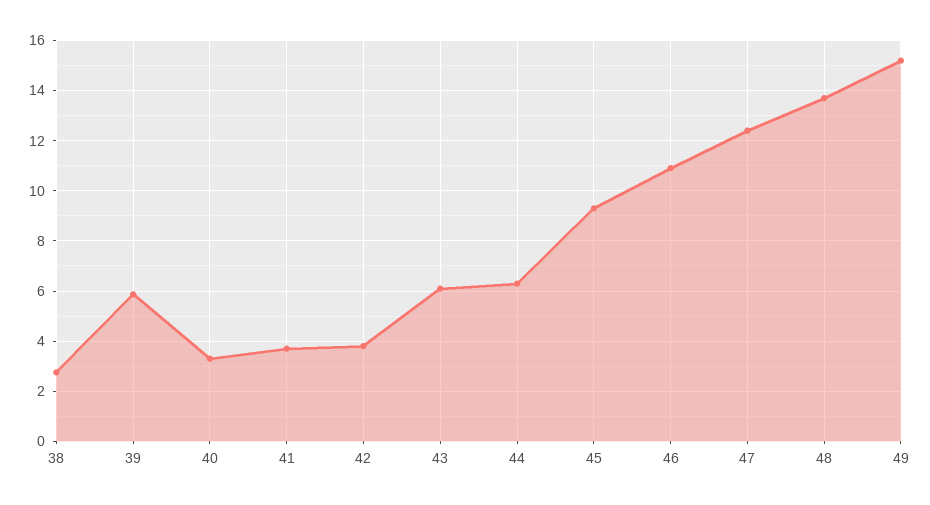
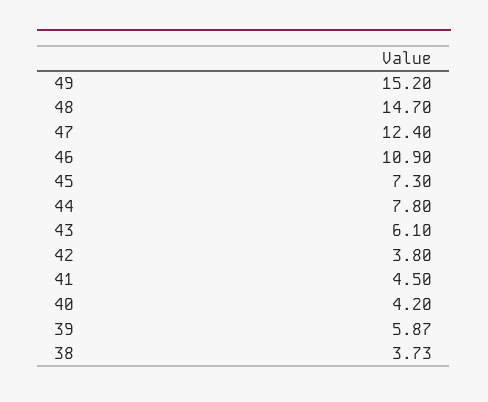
38: 2.75 -> 3.73
40: 3.25 -> 4.2
41: 3.75 -> 4.5
44: 6.25 -> 7.8
45: 9.25 -> 7.3
48: 13.75 -> 14.7

